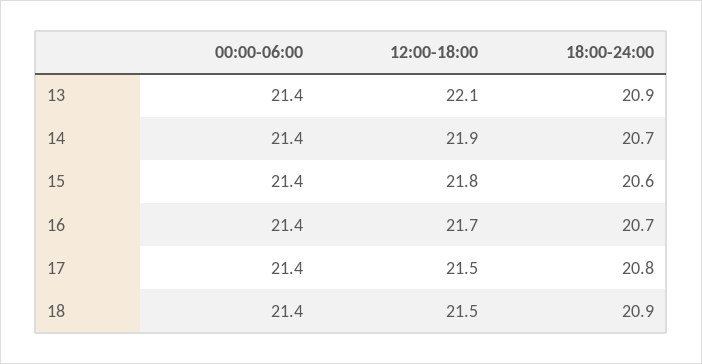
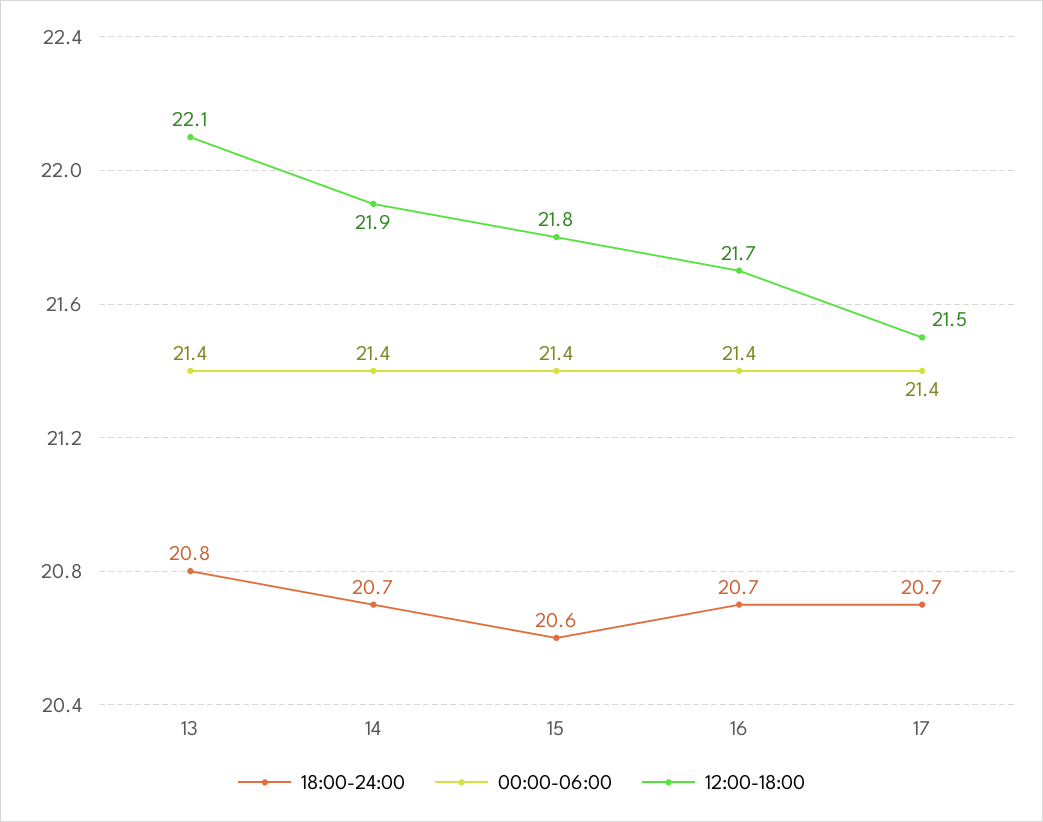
18:00-24:00, 13: 20.9 -> 20.8
18:00-24:00, 17: 20.8 -> 20.7
00:00-06:00, 18: 21.4 -> none
12:00-18:00, 18: 21.5 -> none
18:00-24:00, 18: 20.9 -> none

